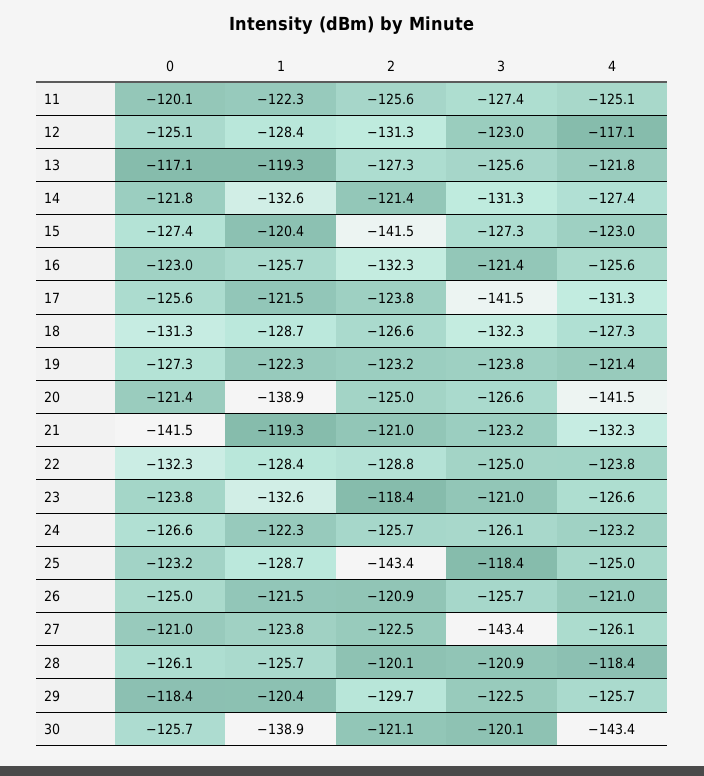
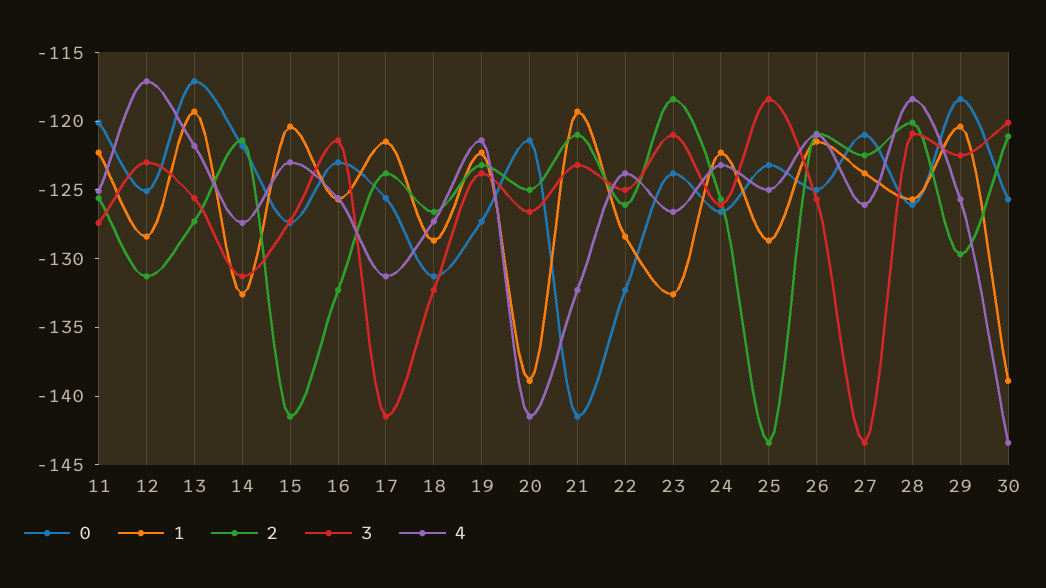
2, 22: -128.8 -> -126

